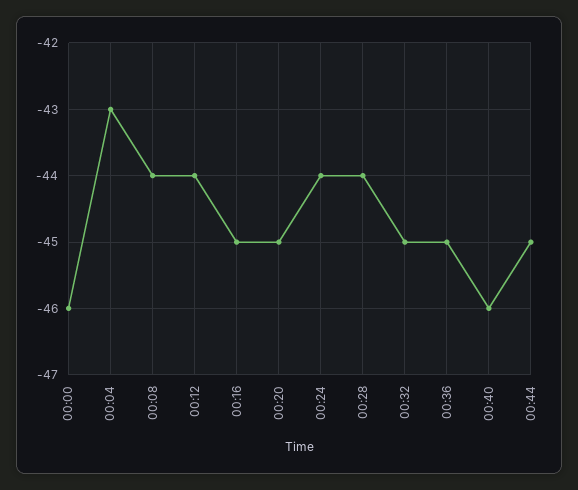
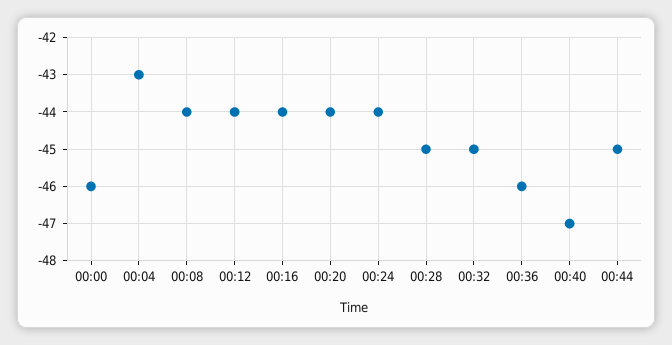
00:16: -45 -> -44
00:20: -45 -> -44
00:28: -44 -> -45
00:36: -45 -> -46
00:40: -46 -> -47

